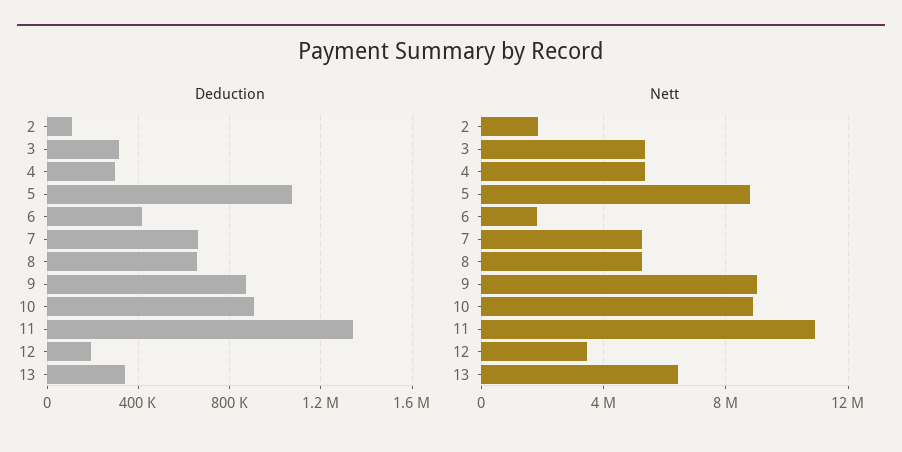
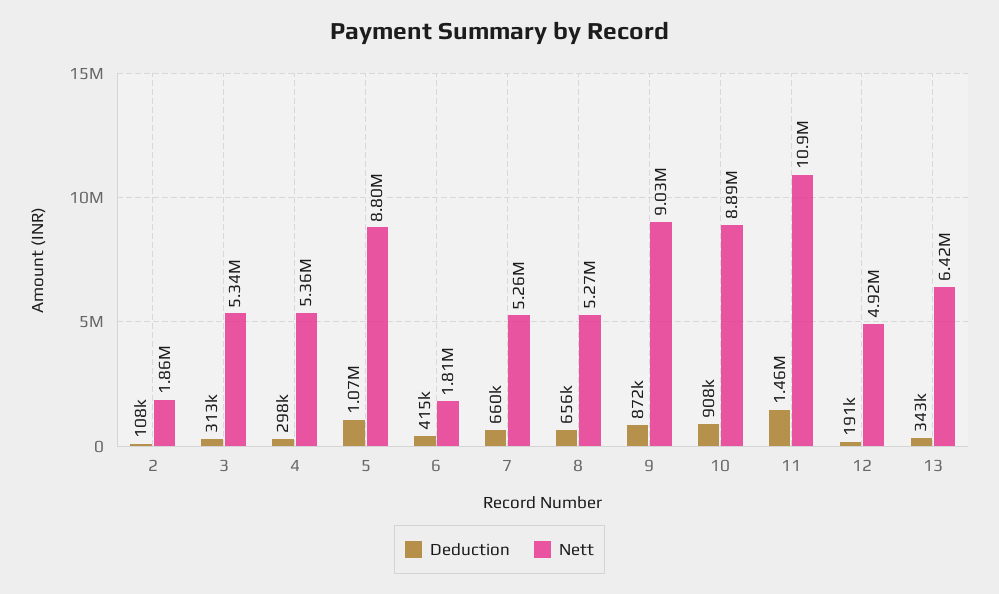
Deduction, 11: 1350000 -> 1460000
Nett, 12: 3500000 -> 4920000

